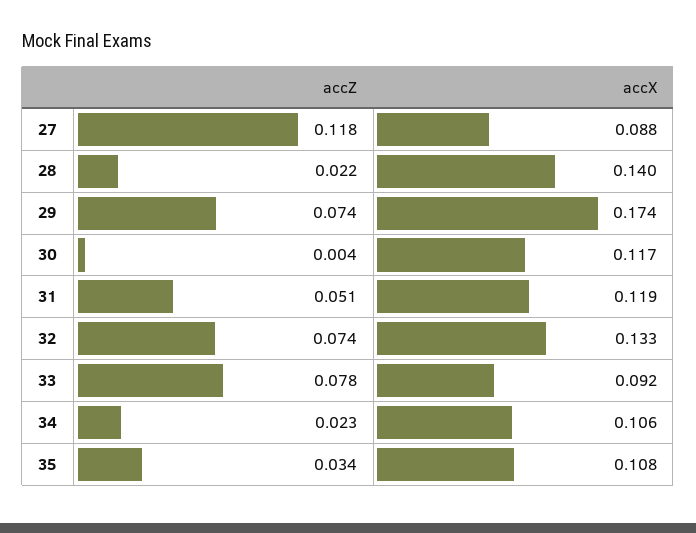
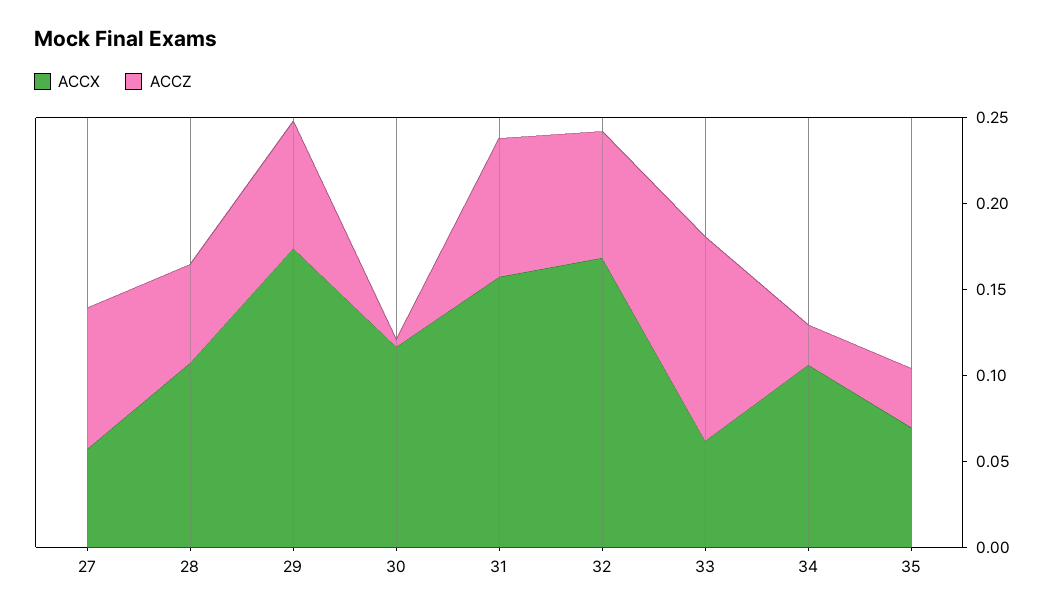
accZ, 27: 0.118 -> 0.08
accX, 27: 0.088 -> 0.06
accZ, 28: 0.022 -> 0.06
accX, 28: 0.14 -> 0.11
accZ, 31: 0.051 -> 0.08
accX, 31: 0.119 -> 0.16
accX, 32: 0.133 -> 0.17
accZ, 33: 0.078 -> 0.12
accX, 33: 0.092 -> 0.06
accX, 35: 0.108 -> 0.07

